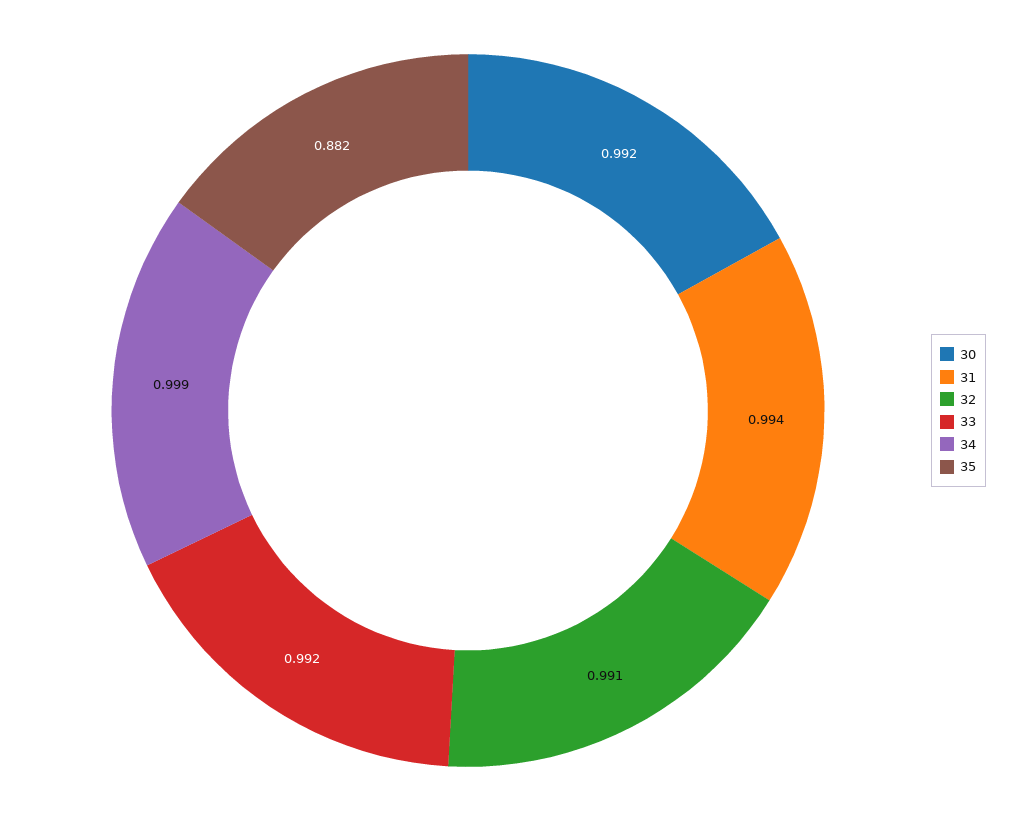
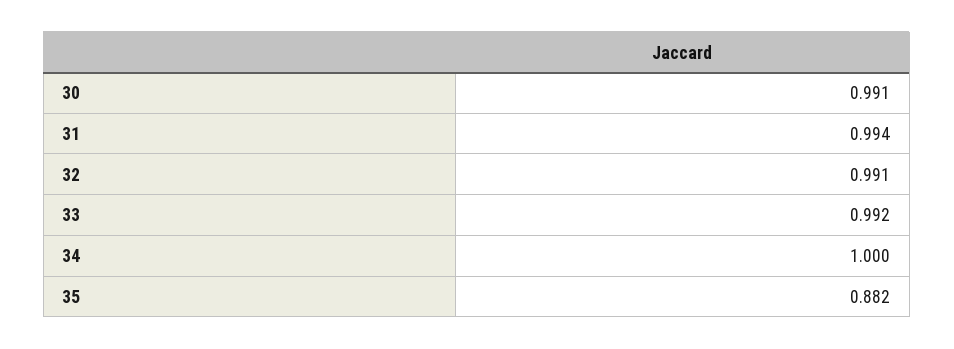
30: 0.992 -> 0.991
34: 0.999 -> 1

